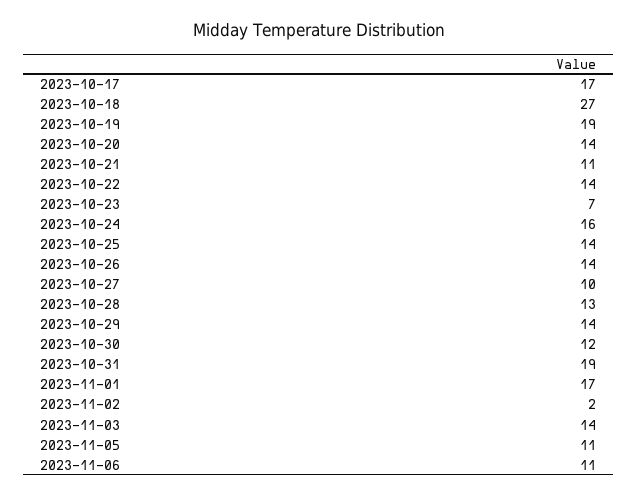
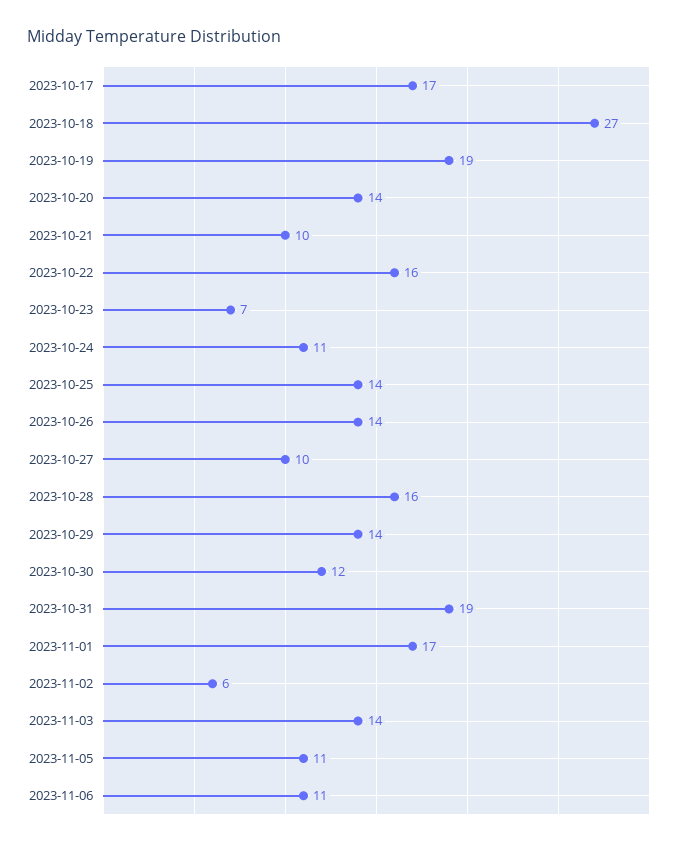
2023-10-21: 11 -> 10
2023-10-22: 14 -> 16
2023-10-24: 16 -> 11
2023-10-28: 13 -> 16
2023-11-02: 2 -> 6

